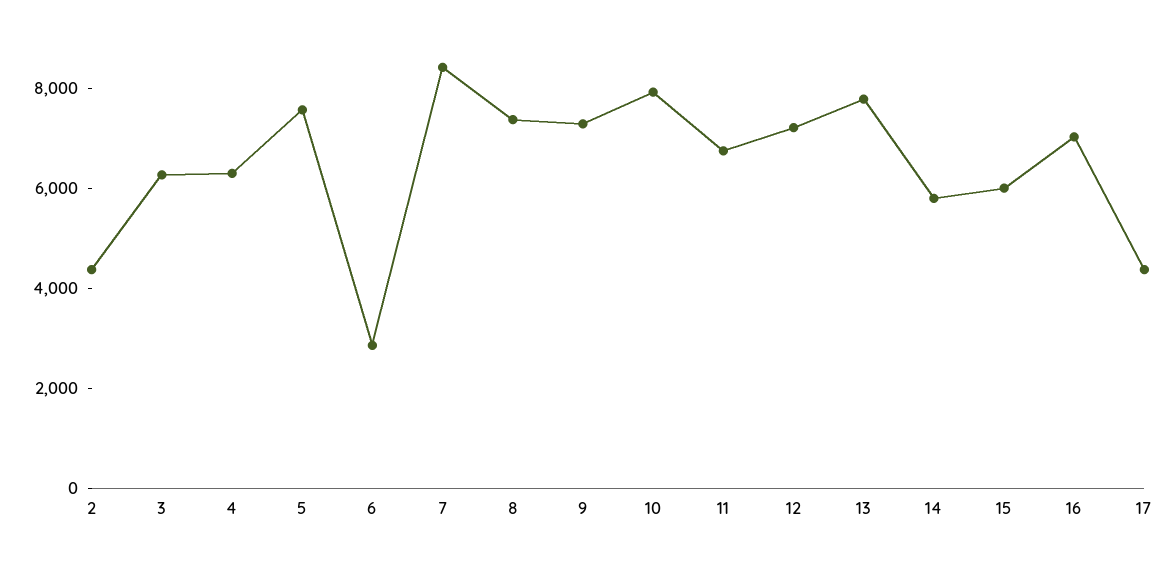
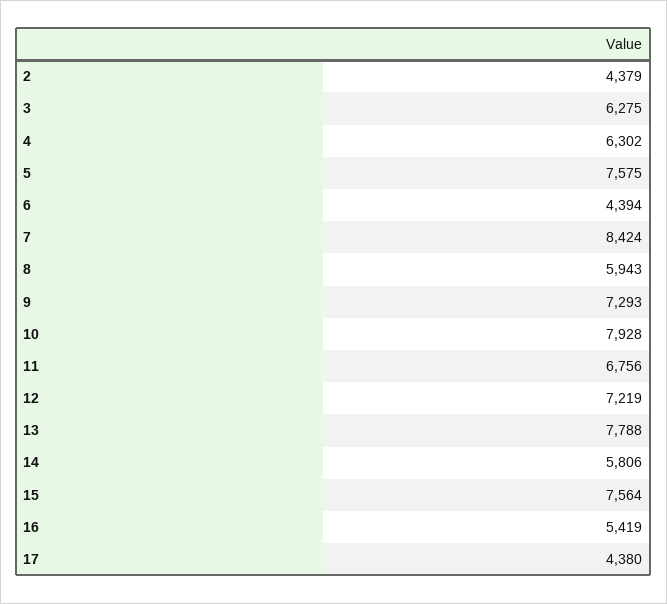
6: 3000 -> 4394
8: 7500 -> 5943
15: 6000 -> 7564
16: 7000 -> 5419

